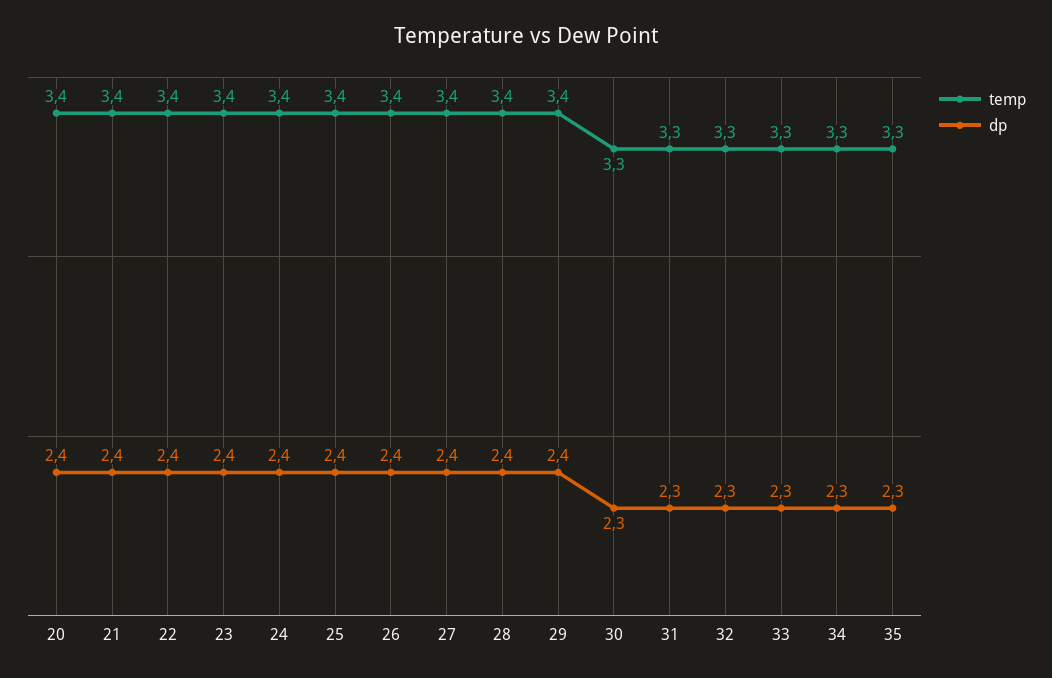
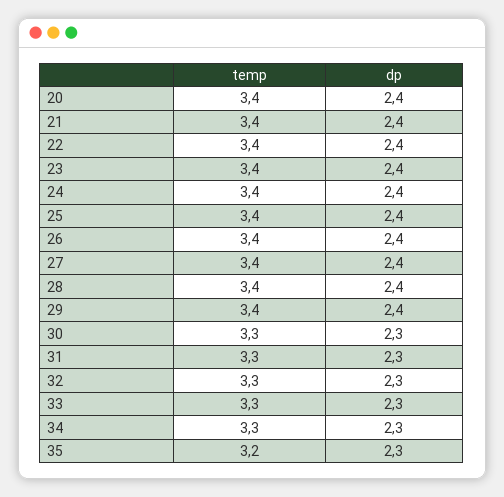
temp, 35: 3.3 -> 3.2

